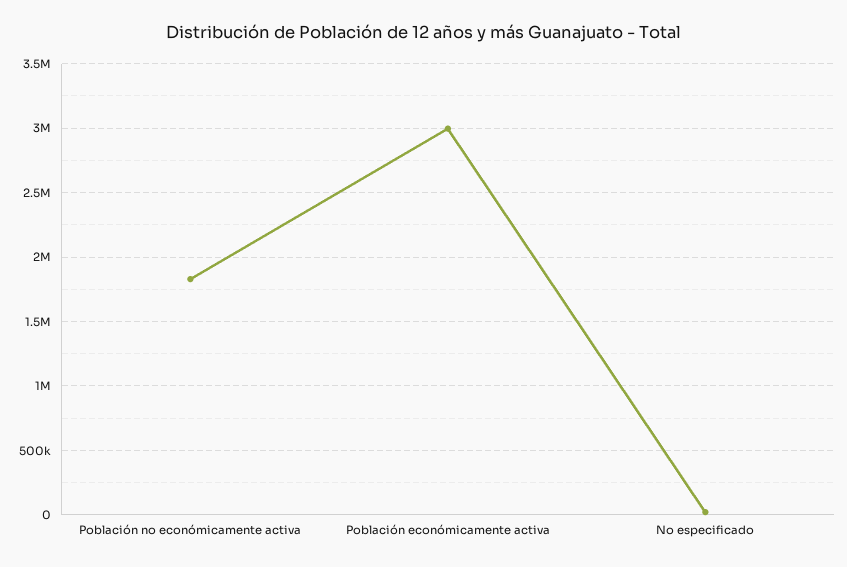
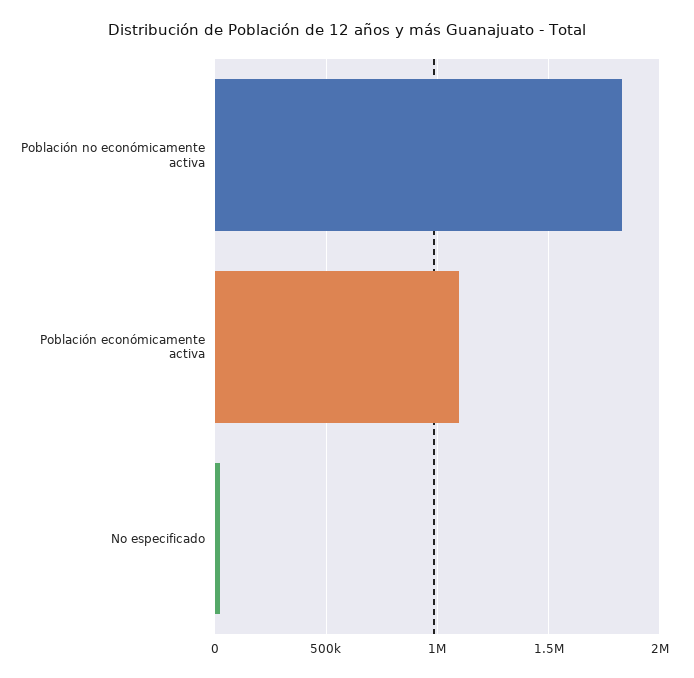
Población económicamente activa: 3000000 -> 1100000

